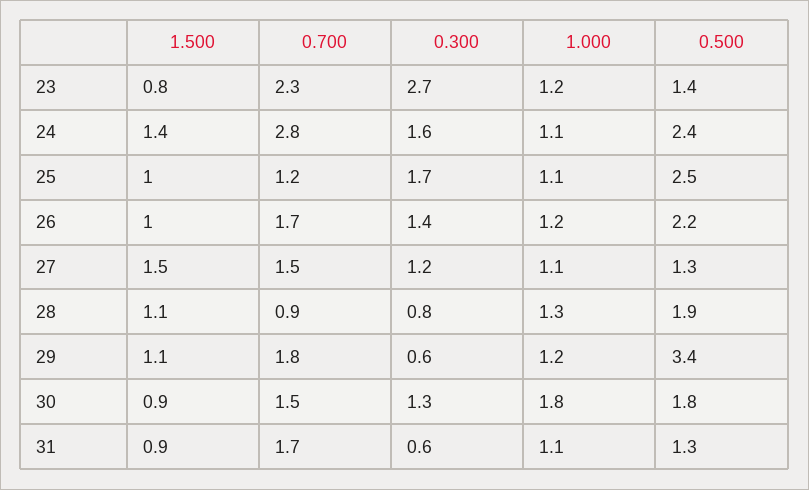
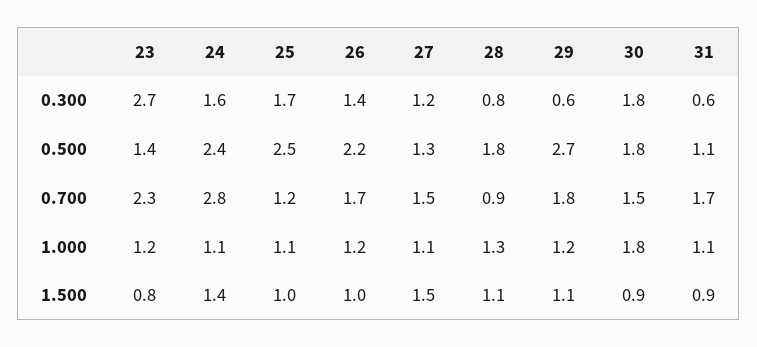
0.500, 28: 1.9 -> 1.8
0.500, 29: 3.4 -> 2.7
0.300, 30: 1.3 -> 1.8
0.500, 31: 1.3 -> 1.1

